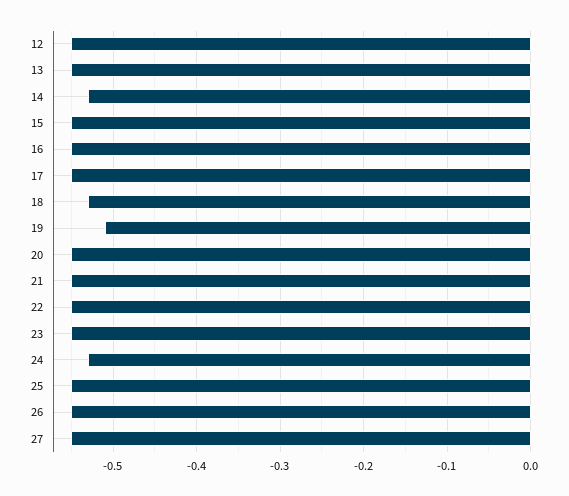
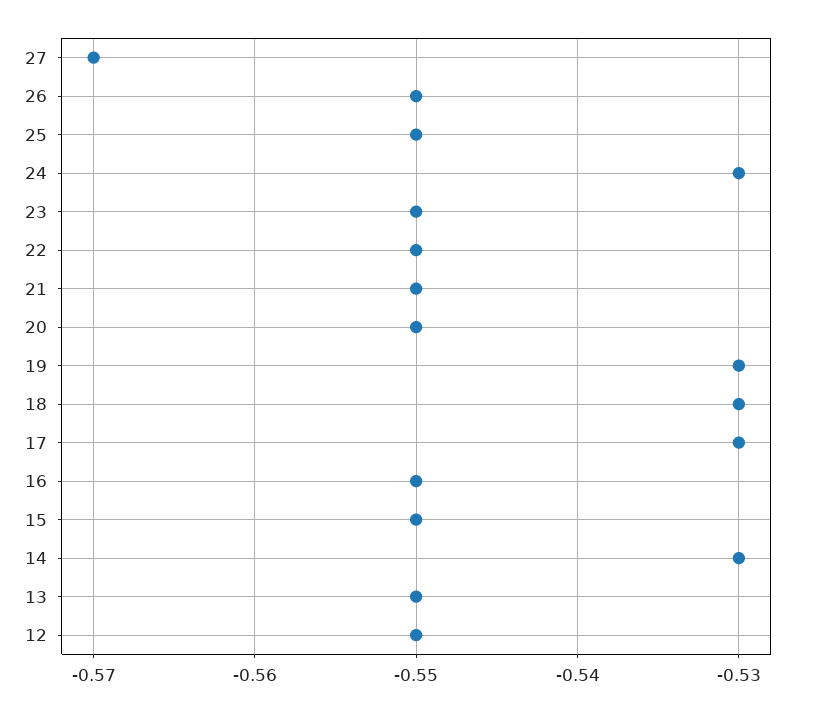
17: -0.55 -> -0.53
19: -0.51 -> -0.53
27: -0.55 -> -0.57

